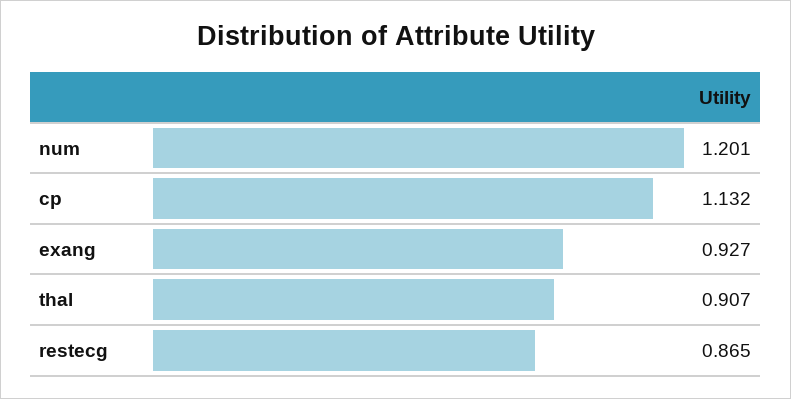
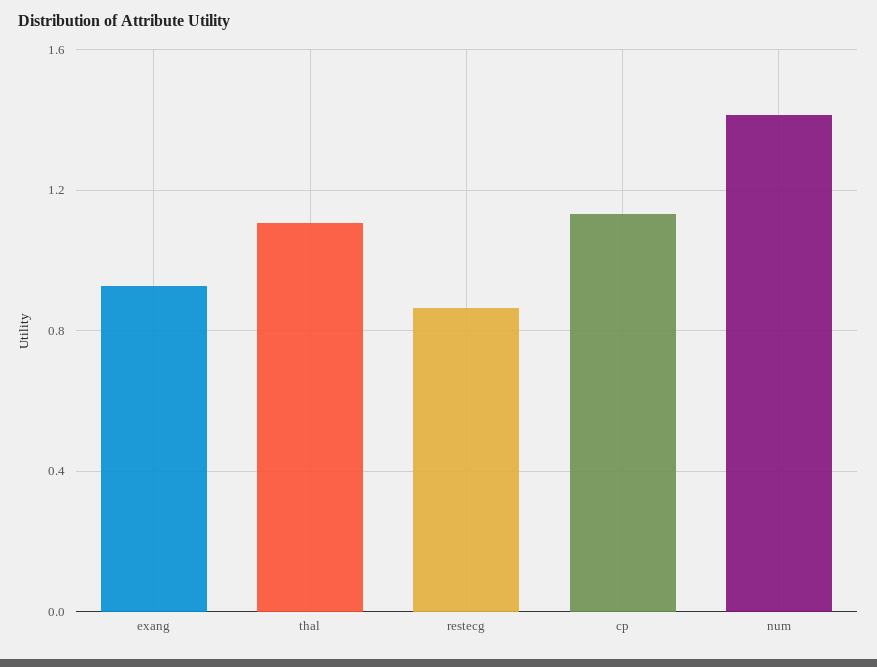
num: 1.201 -> 1.4
thal: 0.907 -> 1.1

